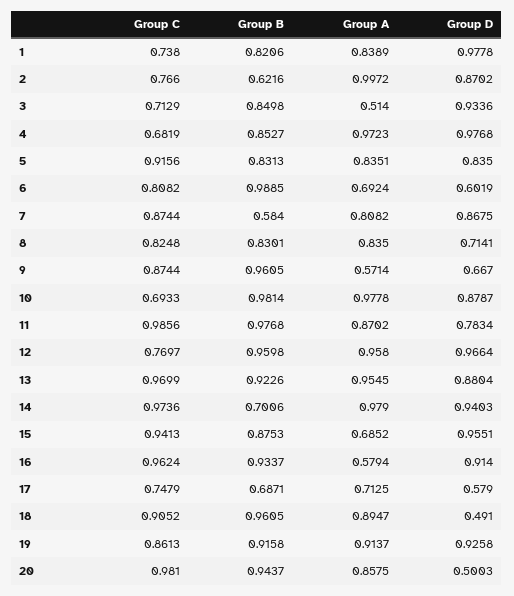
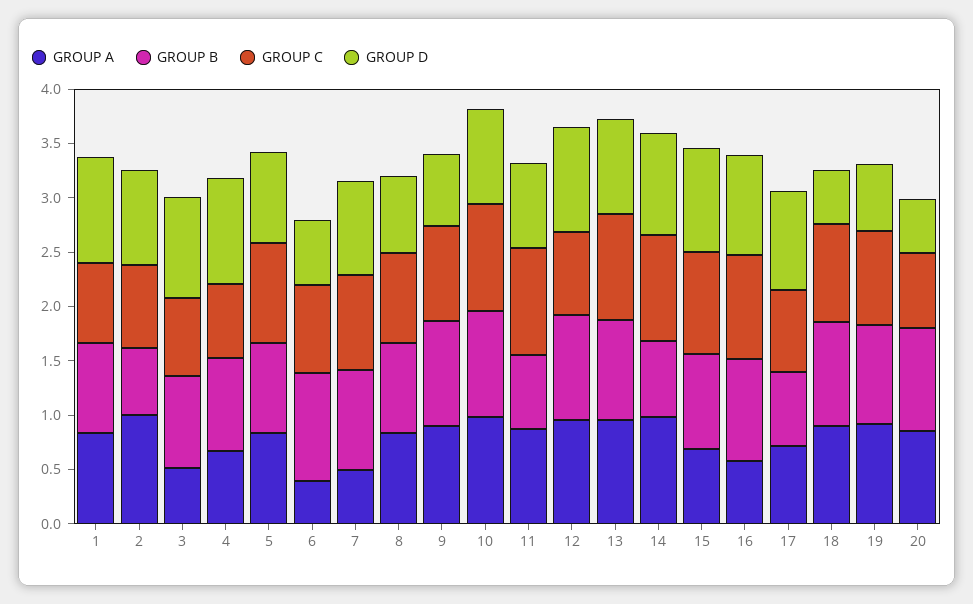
Group A, 4: 0.9723 -> 0.7
Group A, 6: 0.6924 -> 0.4
Group B, 7: 0.584 -> 0.9
Group A, 7: 0.8082 -> 0.5
Group A, 9: 0.5714 -> 0.9
Group C, 10: 0.6933 -> 1
Group B, 11: 0.9768 -> 0.7
Group D, 17: 0.579 -> 0.9
Group D, 19: 0.9258 -> 0.6
Group C, 20: 0.981 -> 0.7

